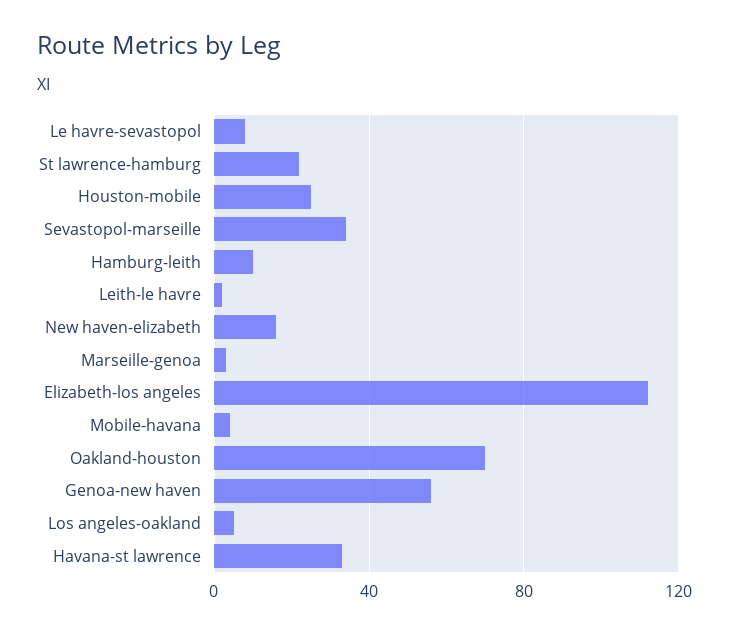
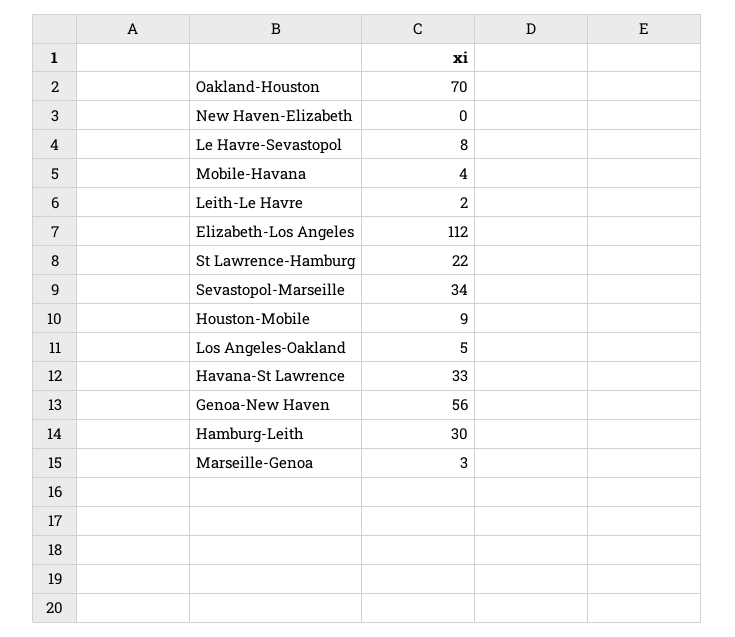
Houston-mobile: 25 -> 9
Hamburg-leith: 10 -> 30
New haven-elizabeth: 15 -> 0

